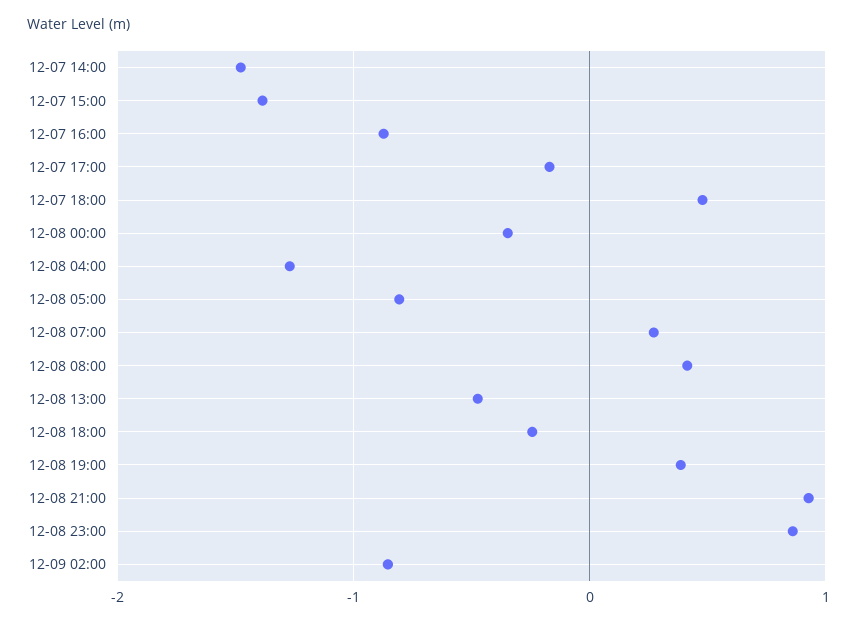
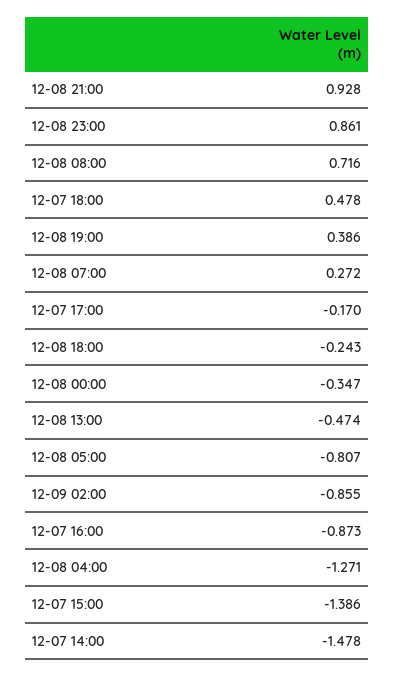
12-08 08:00: 0.4 -> 0.716

